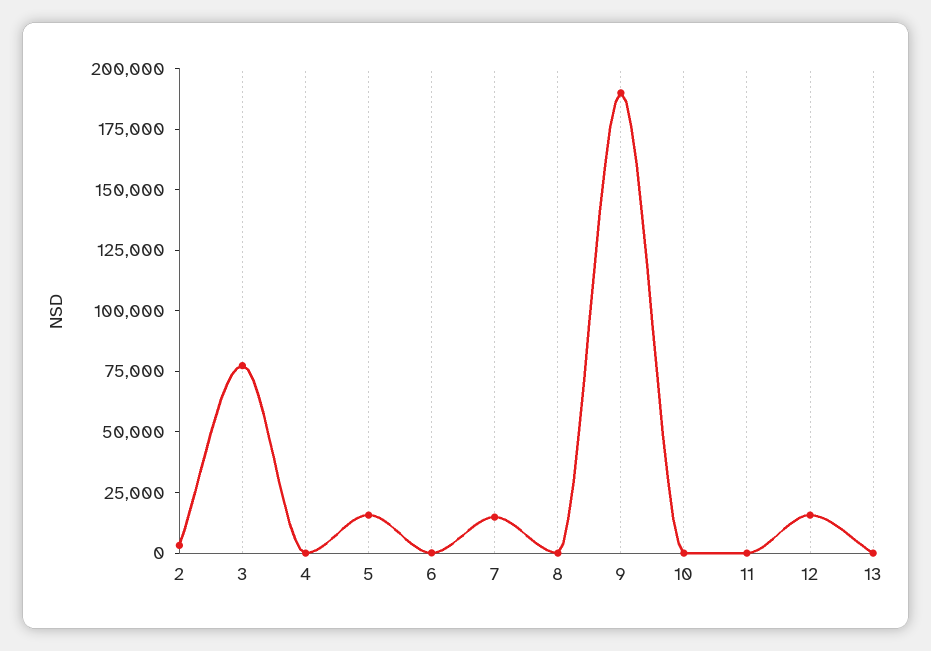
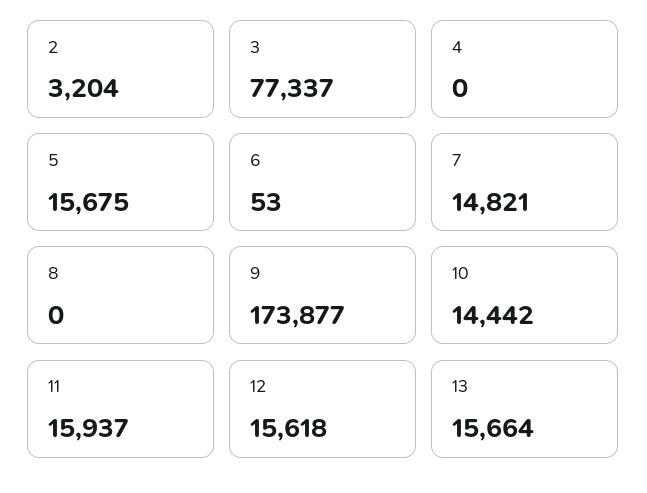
9: 190000 -> 173877
10: 0 -> 14442
11: 0 -> 15937
13: 0 -> 15664

